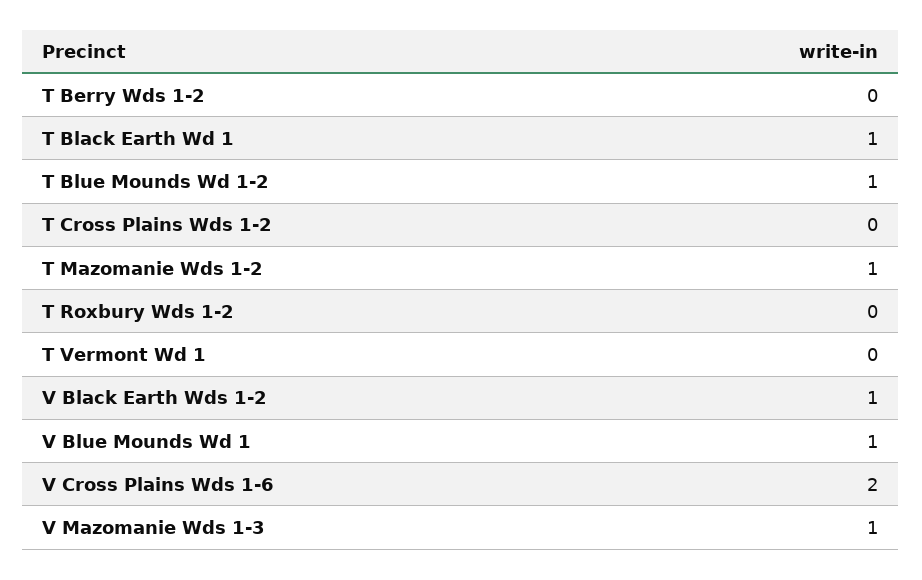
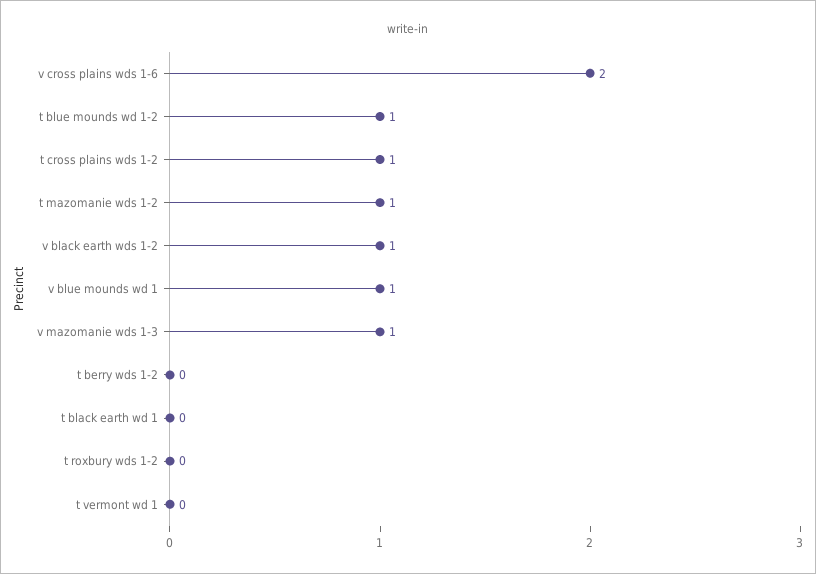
T Black Earth Wd 1: 1 -> 0
T Cross Plains Wds 1-2: 0 -> 1

